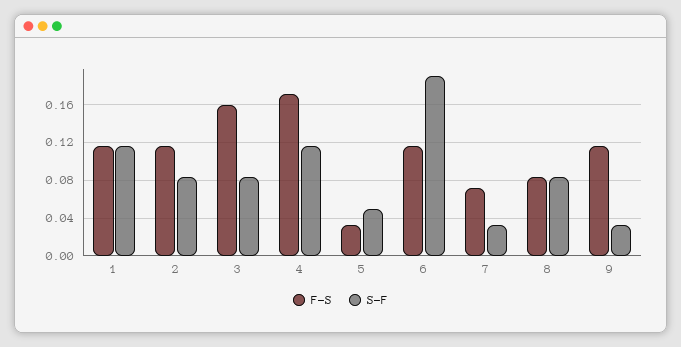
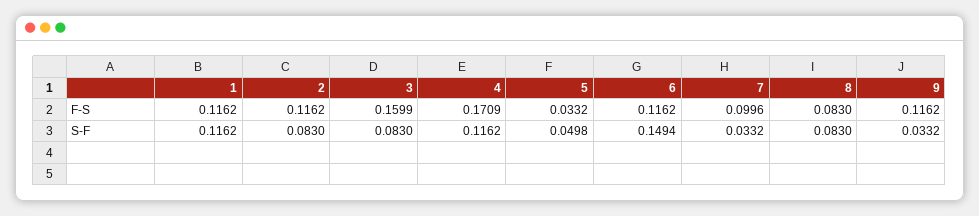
S-F, 6: 0.19 -> 0.1494
F-S, 7: 0.07 -> 0.0996

